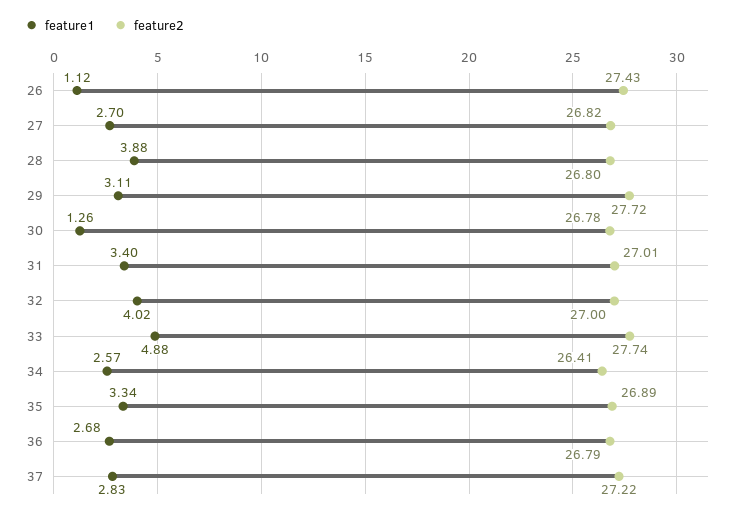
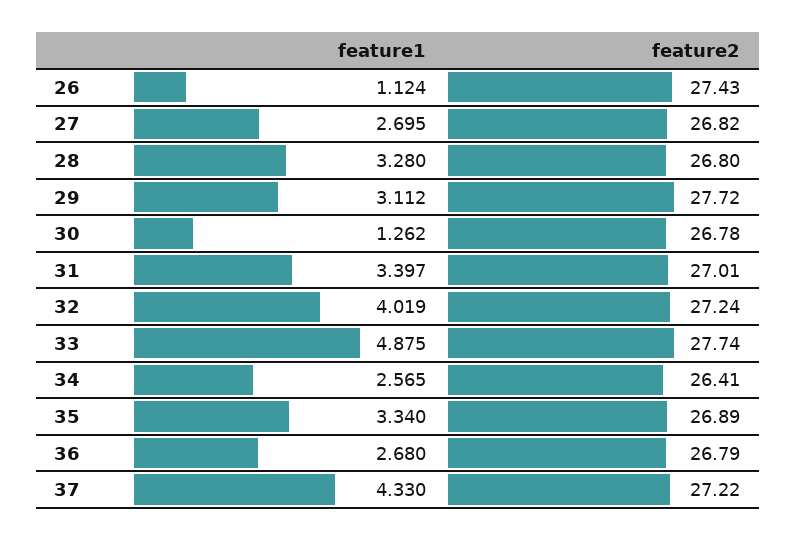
feature1, 28: 3.88 -> 3.28
feature2, 32: 27 -> 27.24
feature1, 37: 2.83 -> 4.33

